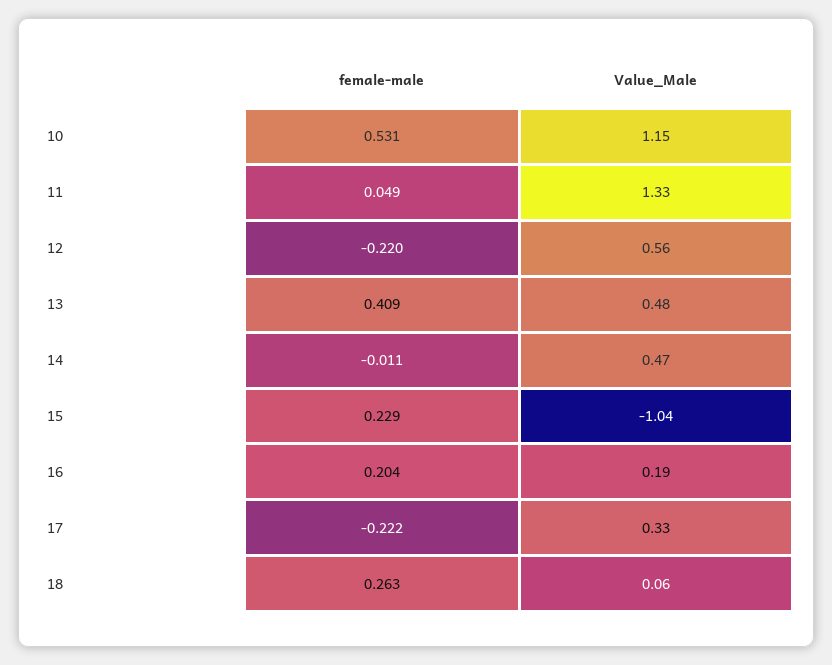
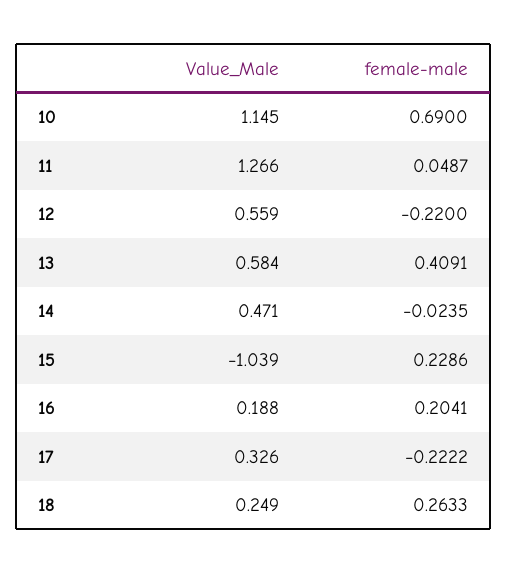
female-male, 10: 0.531 -> 0.69
Value_Male, 11: 1.33 -> 1.266
Value_Male, 13: 0.48 -> 0.584
female-male, 14: -0.011 -> -0.0235
Value_Male, 18: 0.06 -> 0.249

